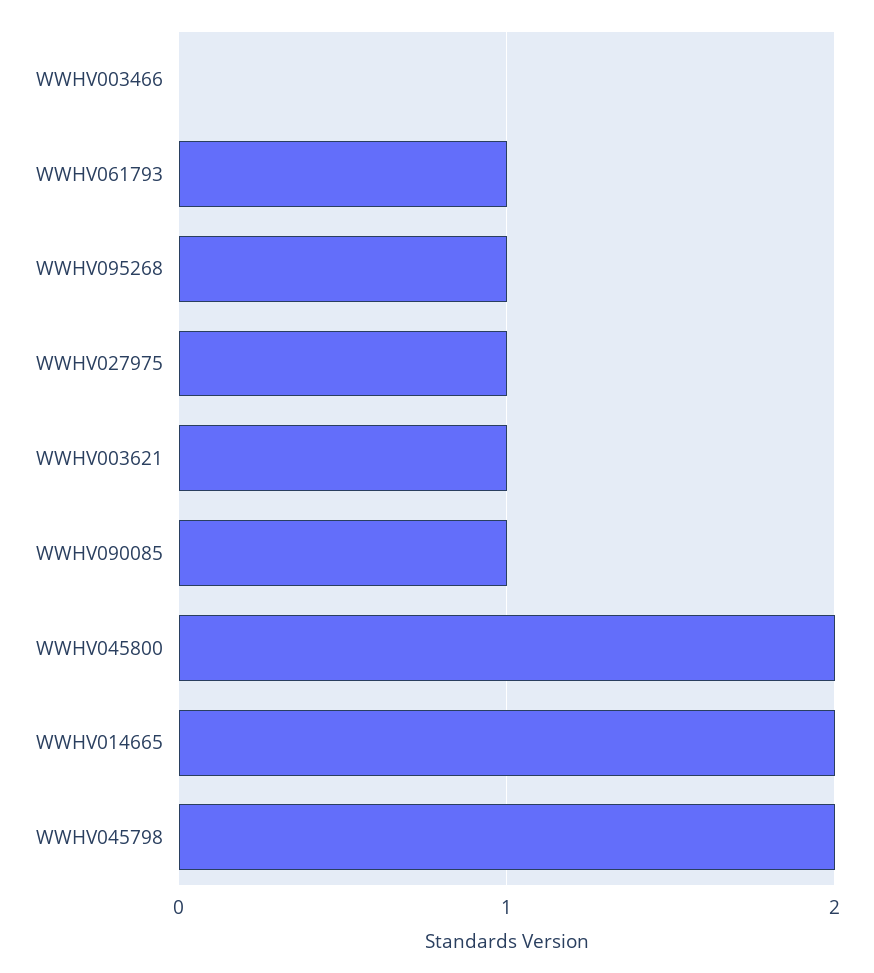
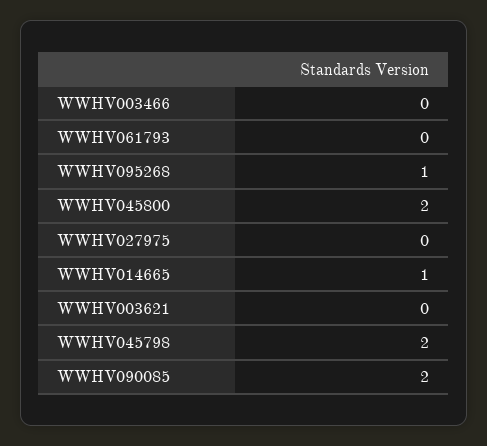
WWHV061793: 1 -> 0
WWHV027975: 1 -> 0
WWHV003621: 1 -> 0
WWHV090085: 1 -> 2
WWHV014665: 2 -> 1

